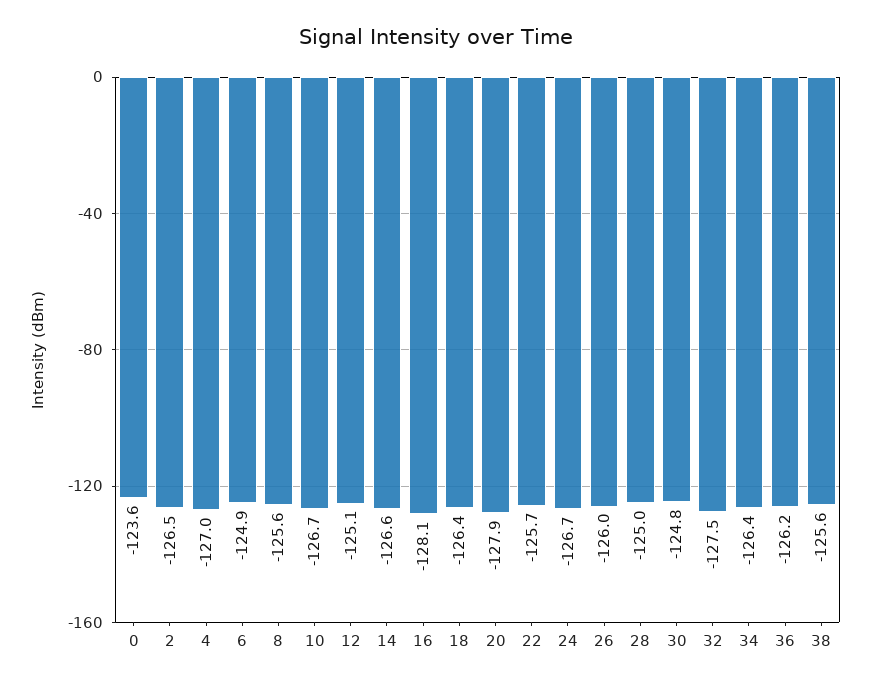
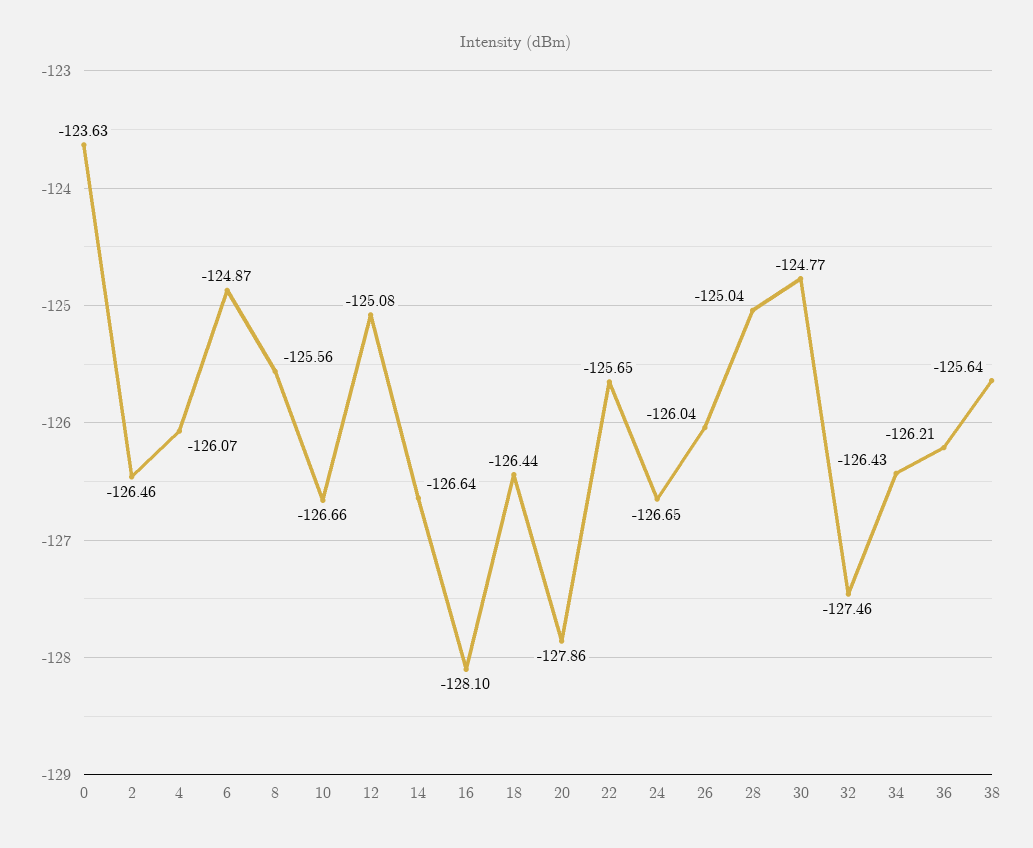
4: -127 -> -126.07

